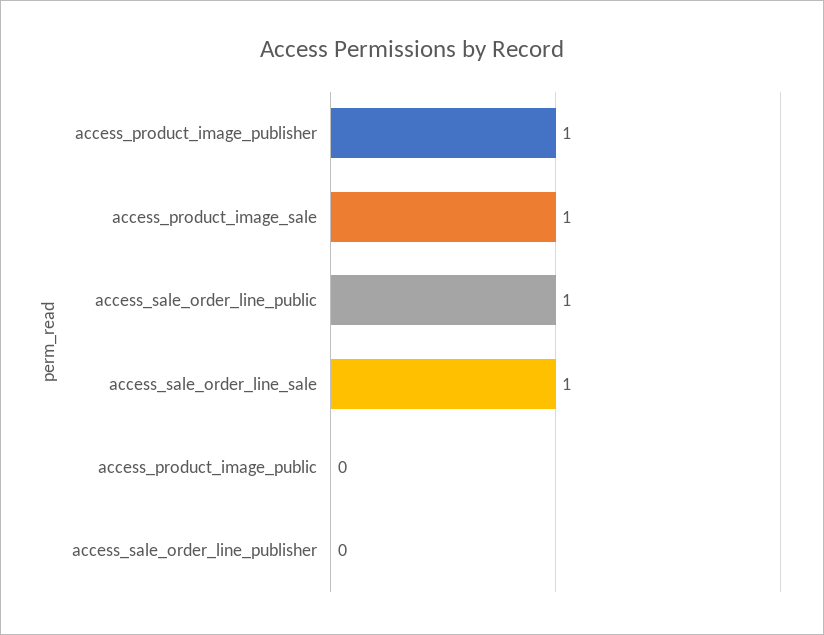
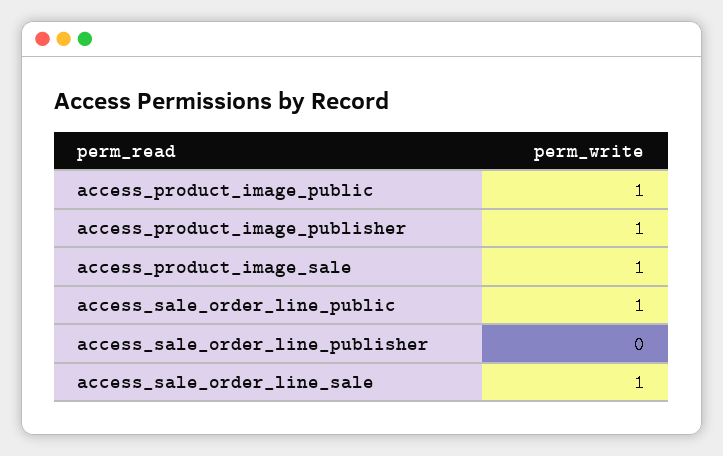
access_product_image_public: 0 -> 1

